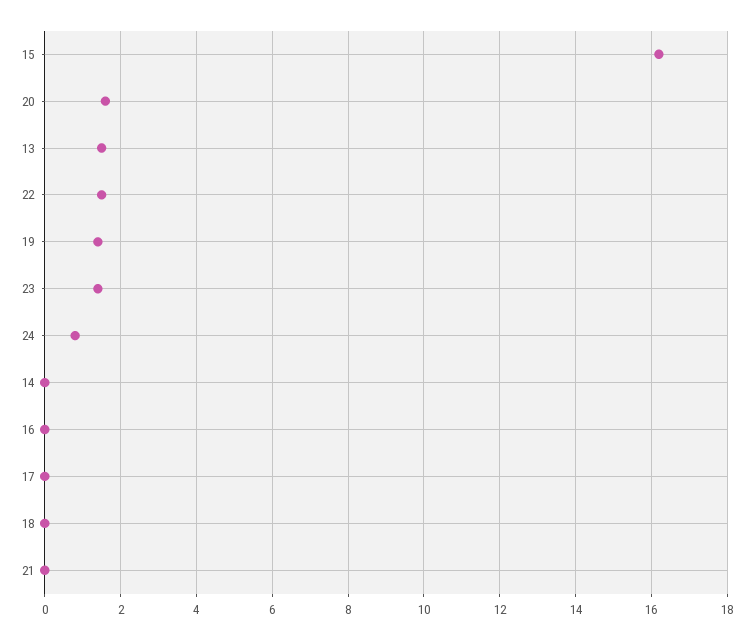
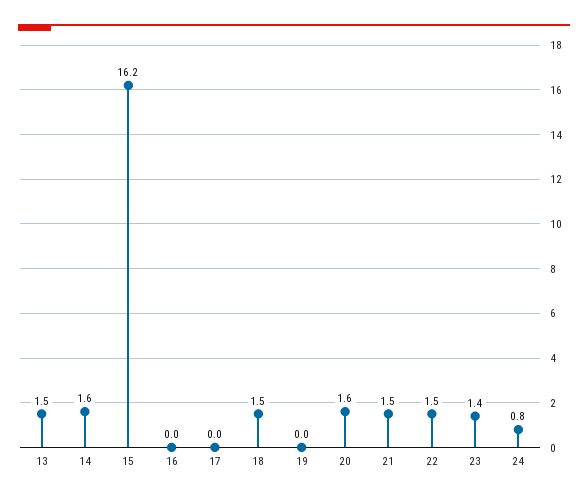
19: 1.5 -> 0
14: 0 -> 1.6
18: 0 -> 1.5
21: 0 -> 1.5

